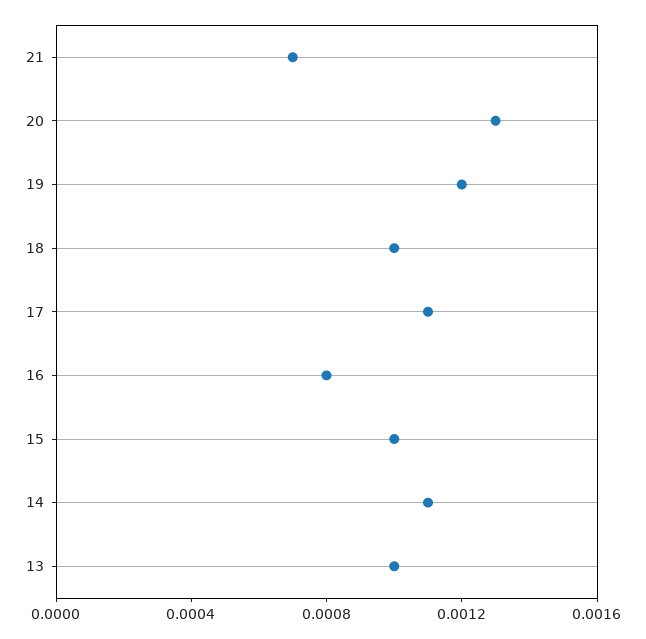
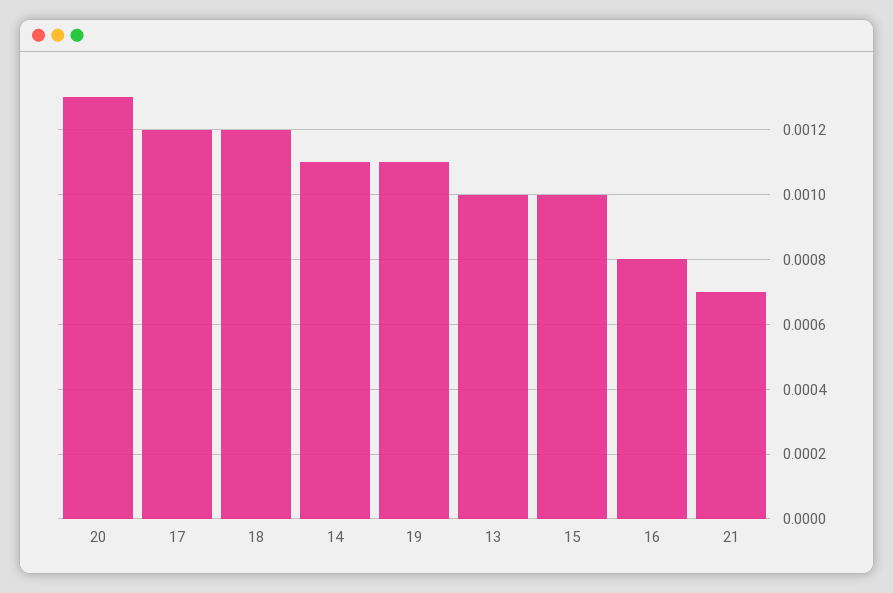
19: 0.0012 -> 0.0011
18: 0.001 -> 0.0012
17: 0.0011 -> 0.0012

